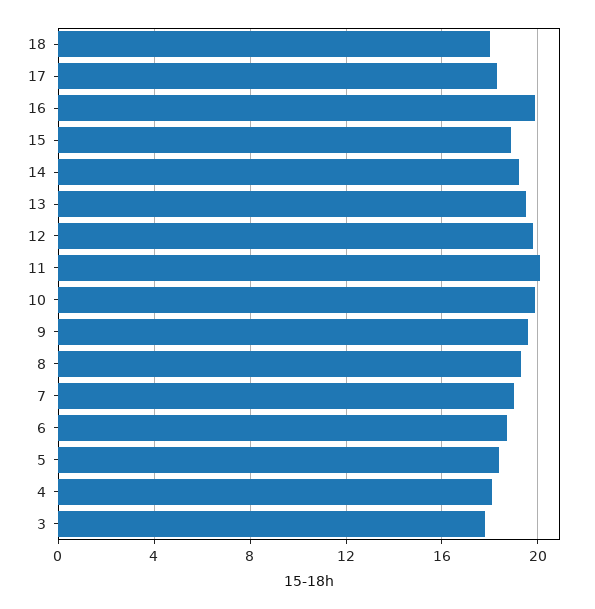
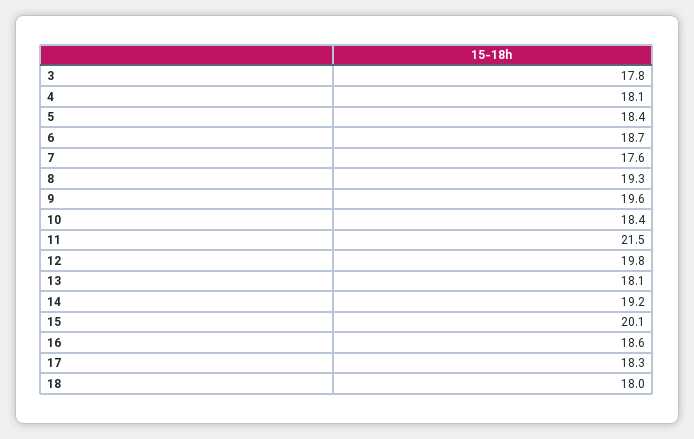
16: 20 -> 18.6
15: 19 -> 20.1
13: 19.5 -> 18.1
11: 20 -> 21.5
10: 20 -> 18.4
7: 19 -> 17.6

